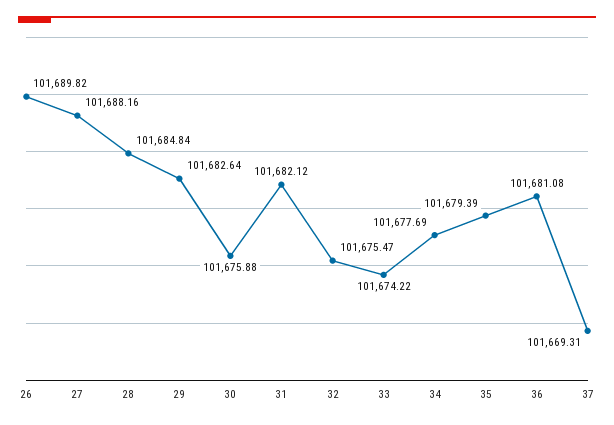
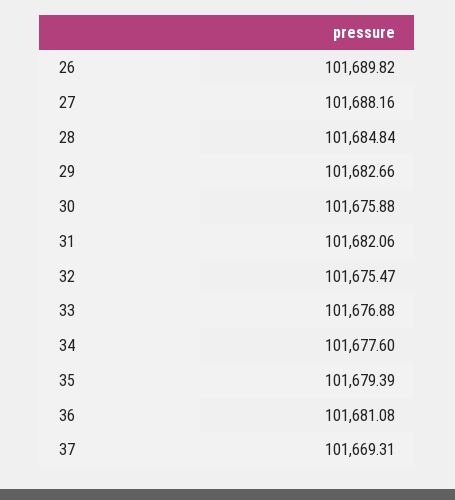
29: 101682.64 -> 101682.66
31: 101682.12 -> 101682.06
33: 101674.22 -> 101676.88
34: 101677.69 -> 101677.6

